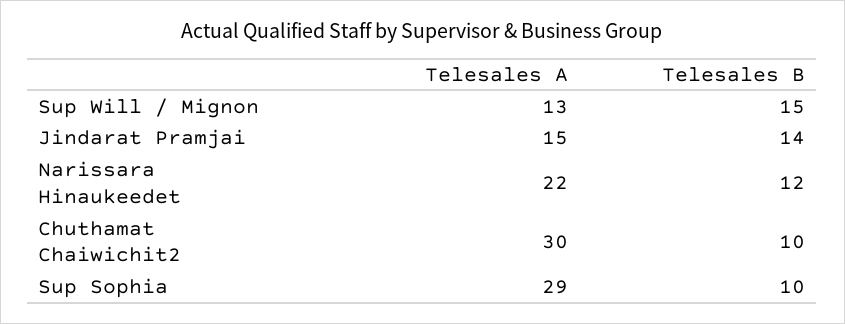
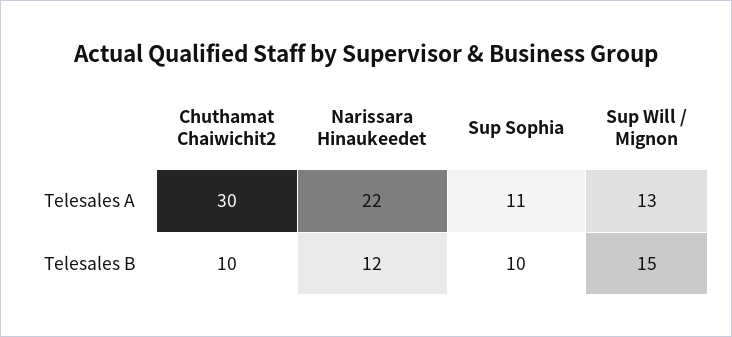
Telesales A, Jindarat Pramjai: 15 -> none
Telesales B, Jindarat Pramjai: 14 -> none
Telesales A, Sup Sophia: 29 -> 11

